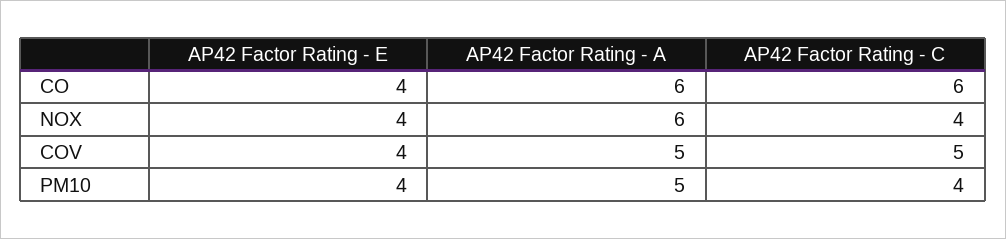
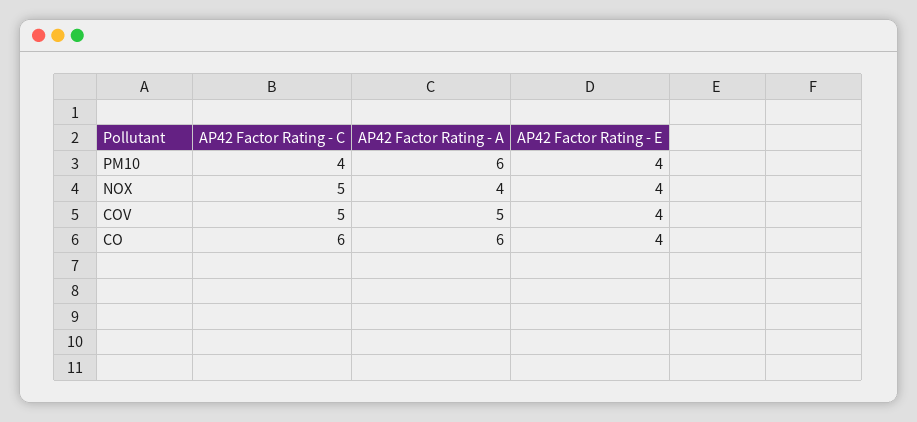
AP42 Factor Rating - A, NOX: 6 -> 4
AP42 Factor Rating - C, NOX: 4 -> 5
AP42 Factor Rating - A, PM10: 5 -> 6

